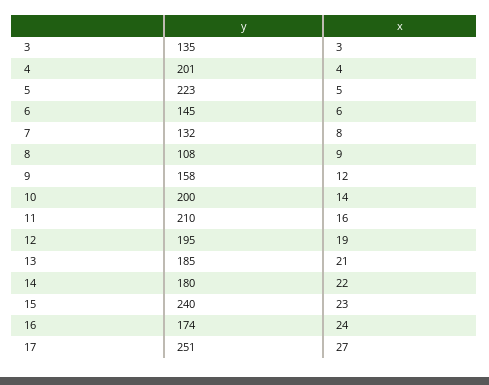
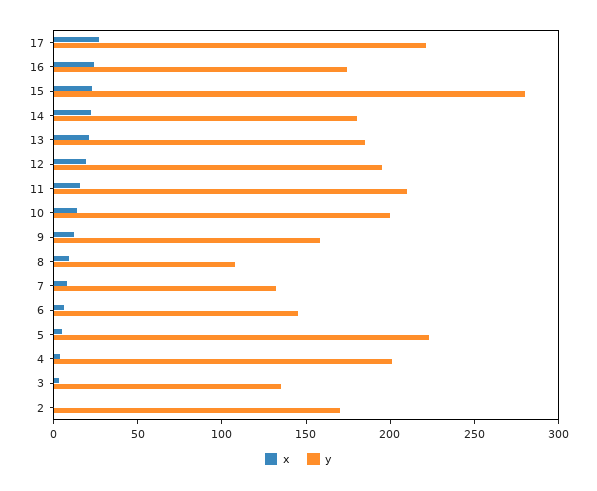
y, 15: 240 -> 280
y, 17: 251 -> 220
x, 2: none -> 0
y, 2: none -> 170

